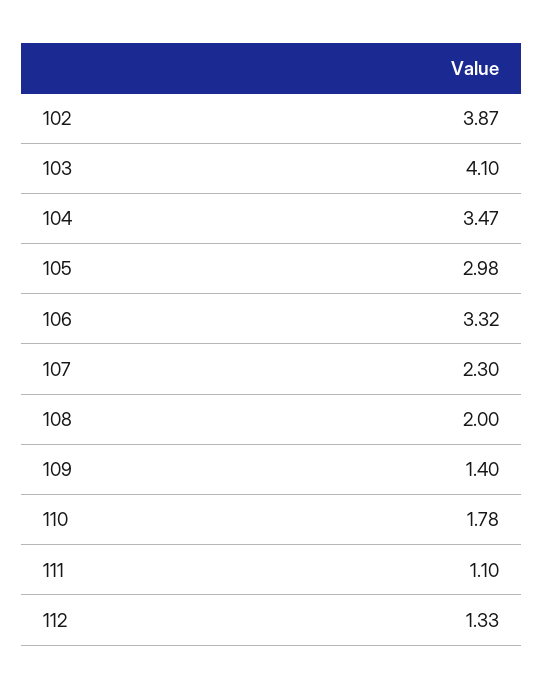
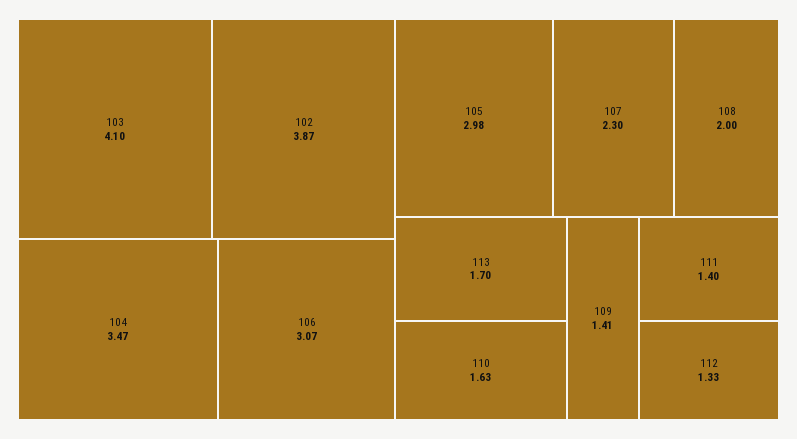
106: 3.32 -> 3.07
109: 1.4 -> 1.41
110: 1.78 -> 1.63
111: 1.1 -> 1.4
113: none -> 1.7

